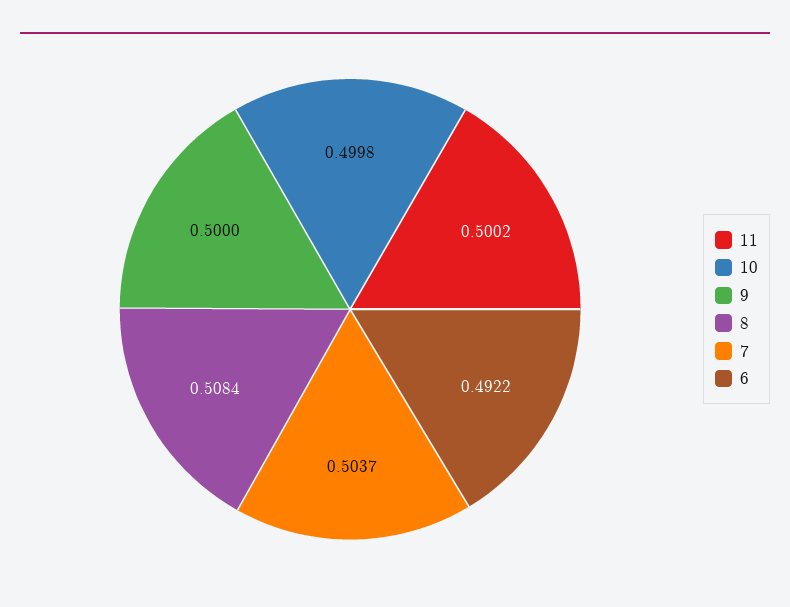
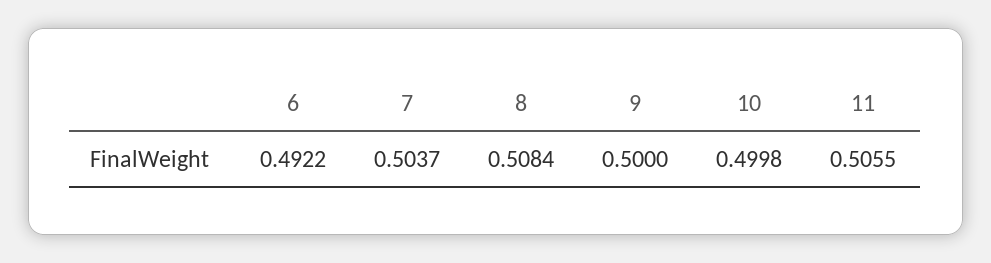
11: 0.5002 -> 0.5055

